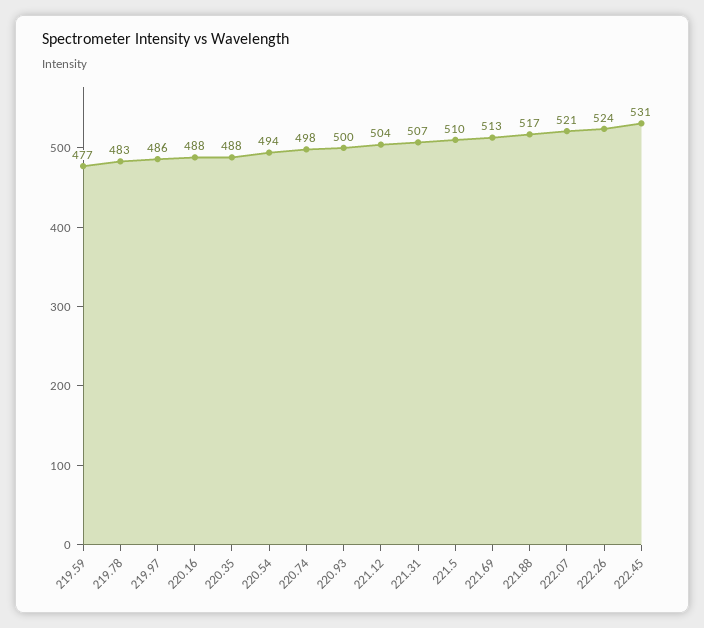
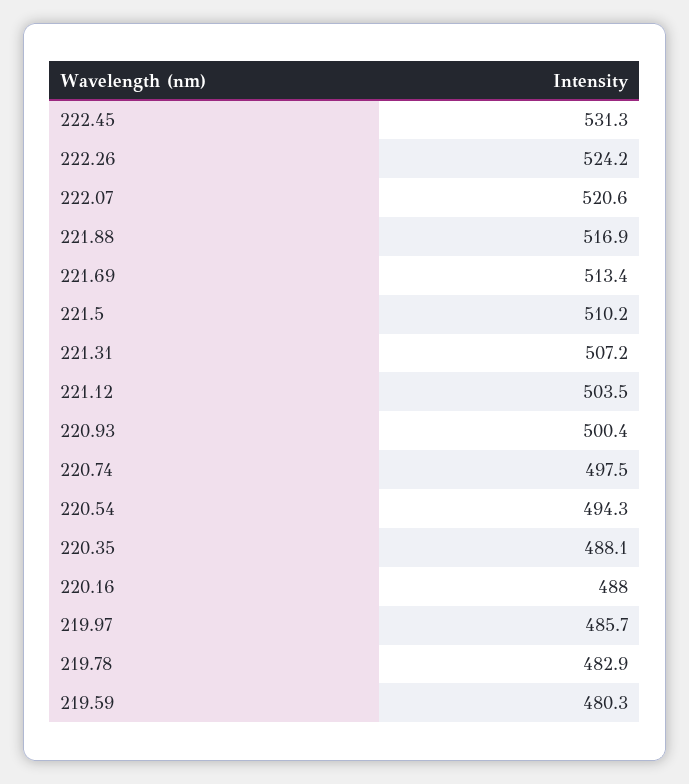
219.59: 477 -> 480.3

